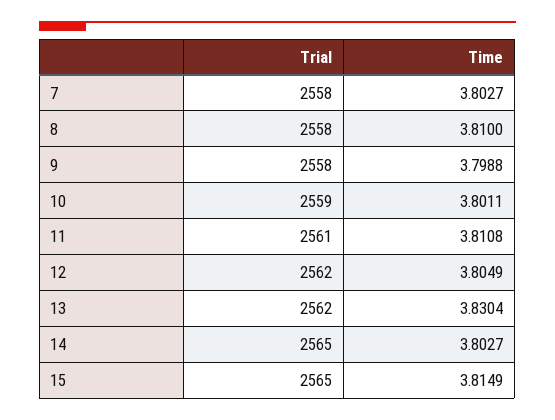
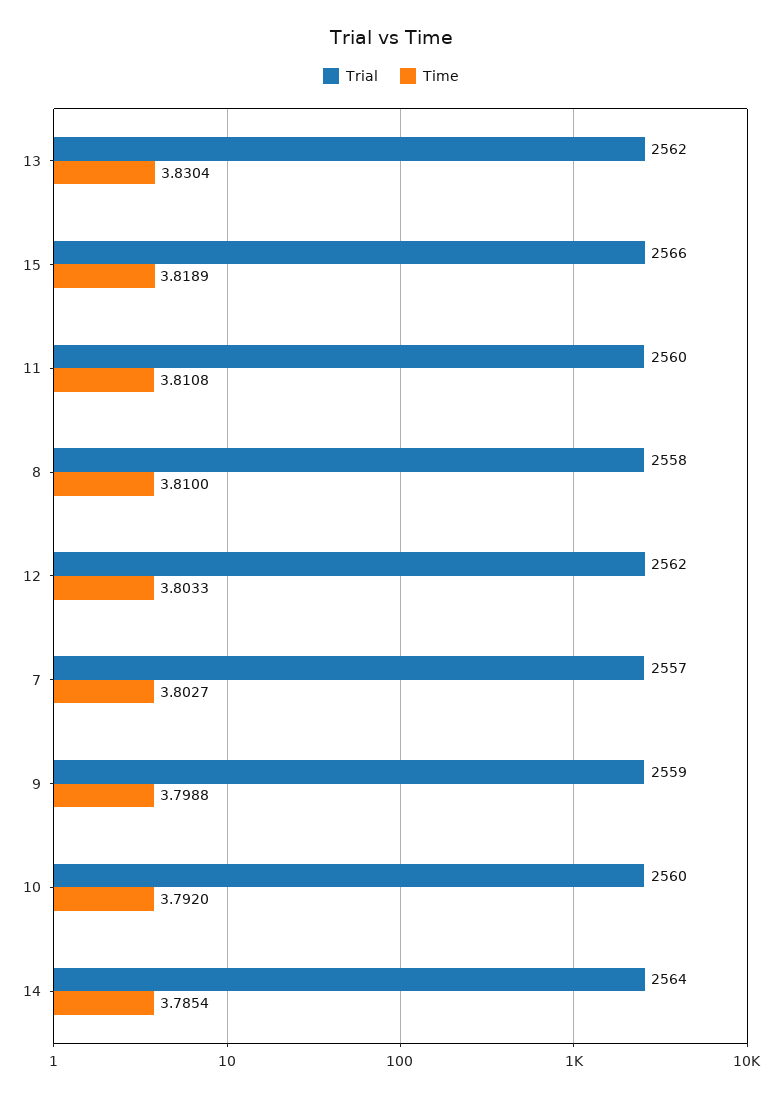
Trial, 7: 2558 -> 2557
Trial, 9: 2558 -> 2559
Trial, 10: 2559 -> 2560
Time, 10: 3.8011 -> 3.792
Trial, 11: 2561 -> 2560
Time, 12: 3.8049 -> 3.8033
Trial, 14: 2565 -> 2564
Time, 14: 3.8027 -> 3.7854
Trial, 15: 2565 -> 2566
Time, 15: 3.8149 -> 3.8189

